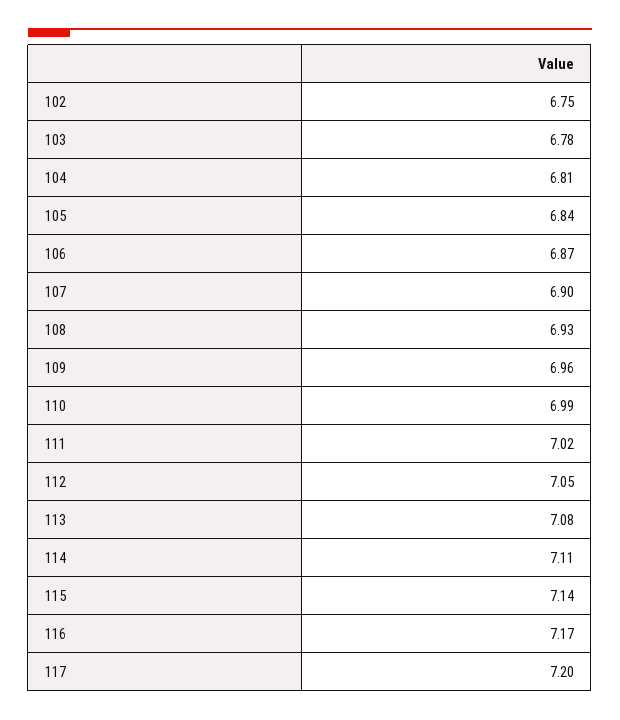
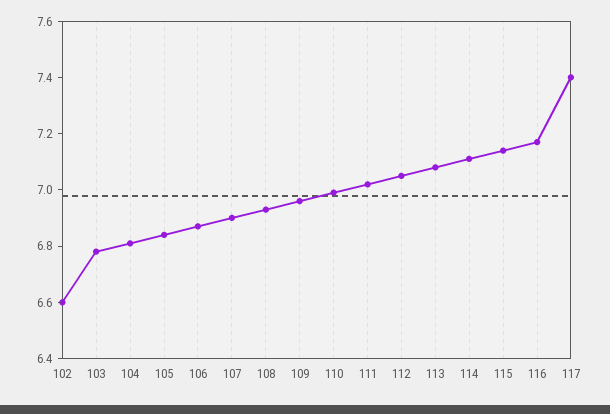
102: 6.75 -> 6.6
117: 7.2 -> 7.4

